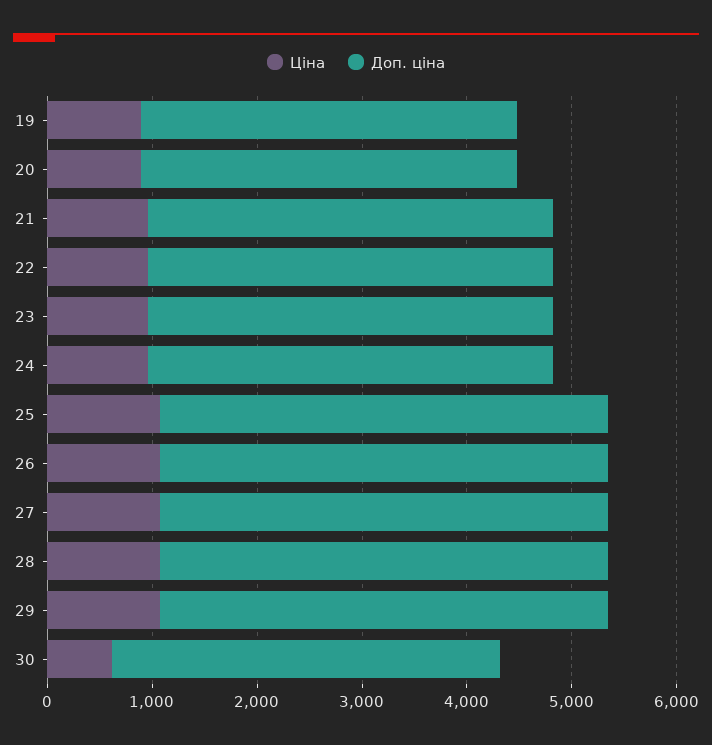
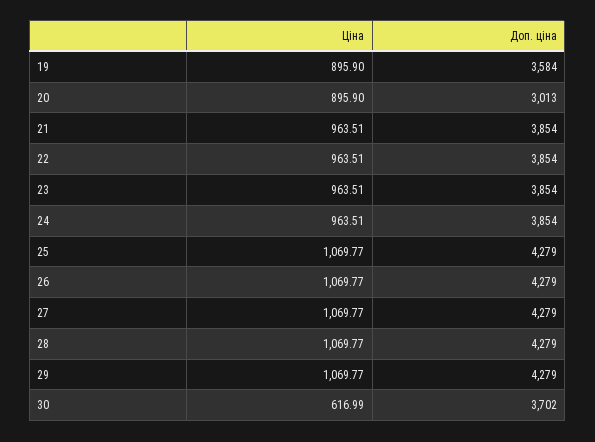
Доп. ціна, 20: 3600 -> 3013

